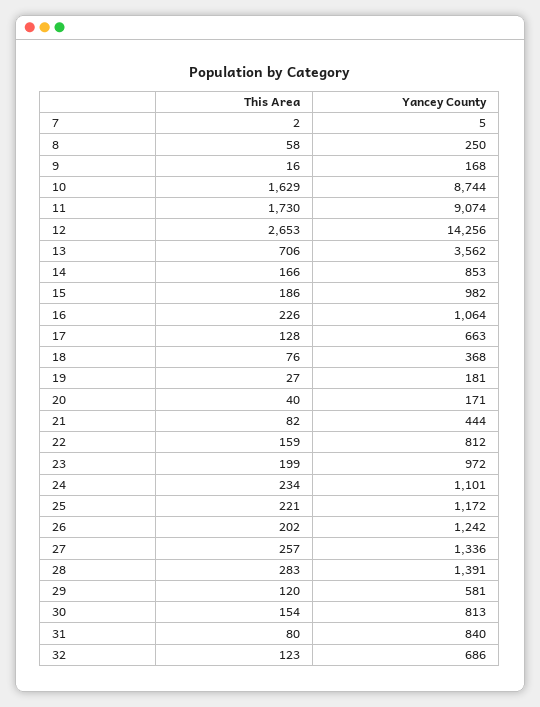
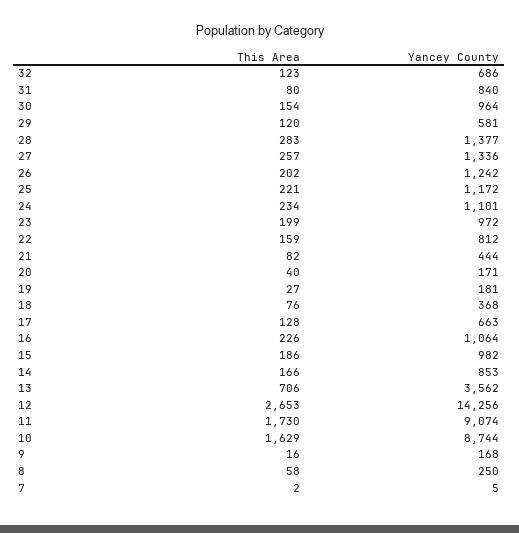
Yancey County, 28: 1391 -> 1377
Yancey County, 30: 813 -> 964

